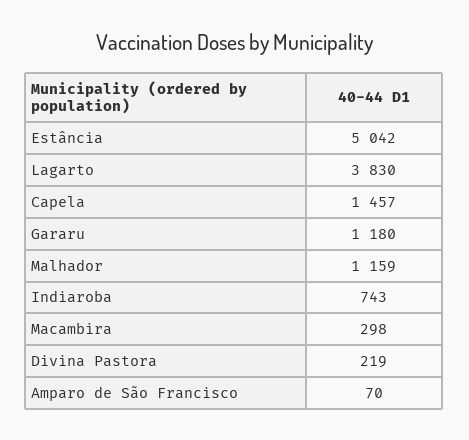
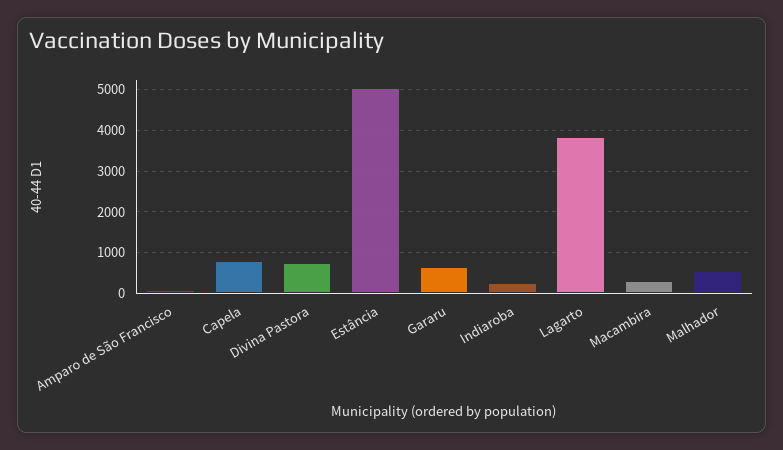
Capela: 1457 -> 800
Gararu: 1180 -> 600
Malhador: 1159 -> 600
Indiaroba: 743 -> 200
Divina Pastora: 219 -> 800

